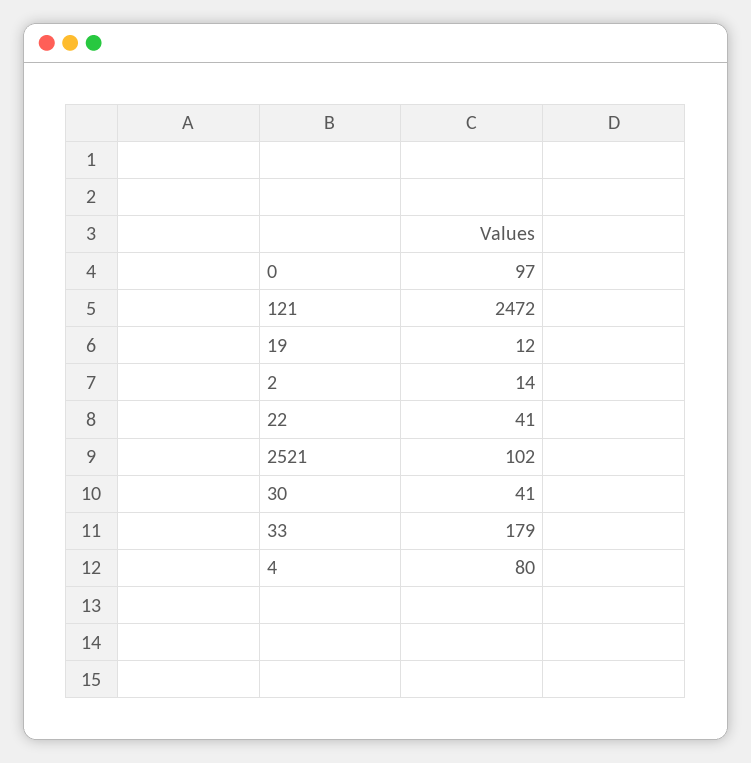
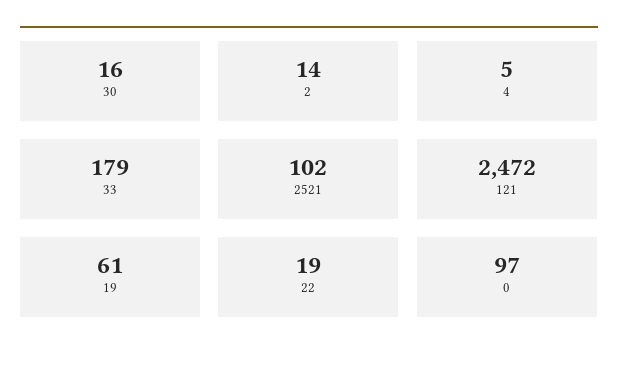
19: 12 -> 61
22: 41 -> 19
30: 41 -> 16
4: 80 -> 5

